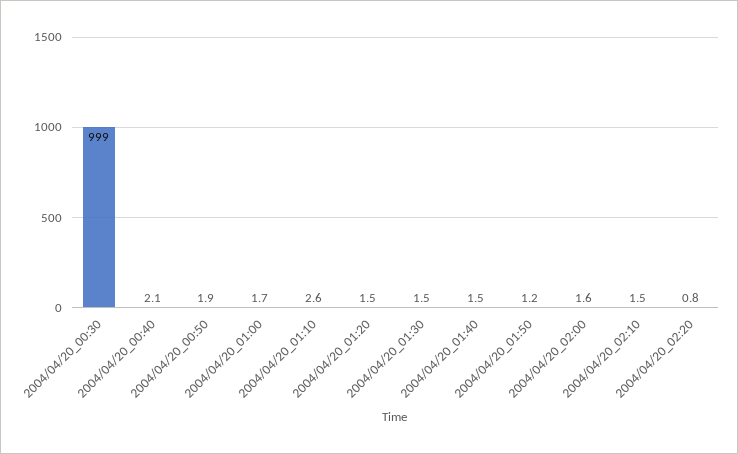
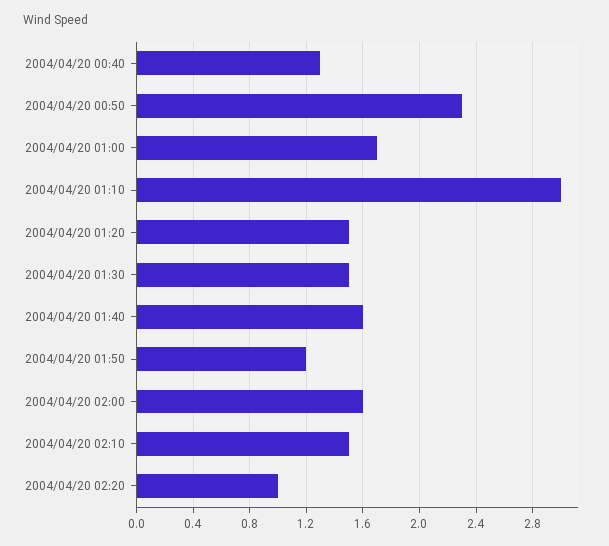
2004/04/20_00:30: 999 -> none
2004/04/20_00:40: 2.1 -> 1.3
2004/04/20_00:50: 1.9 -> 2.3
2004/04/20_01:10: 2.6 -> 3
2004/04/20_01:40: 1.5 -> 1.6
2004/04/20_02:20: 0.8 -> 1

